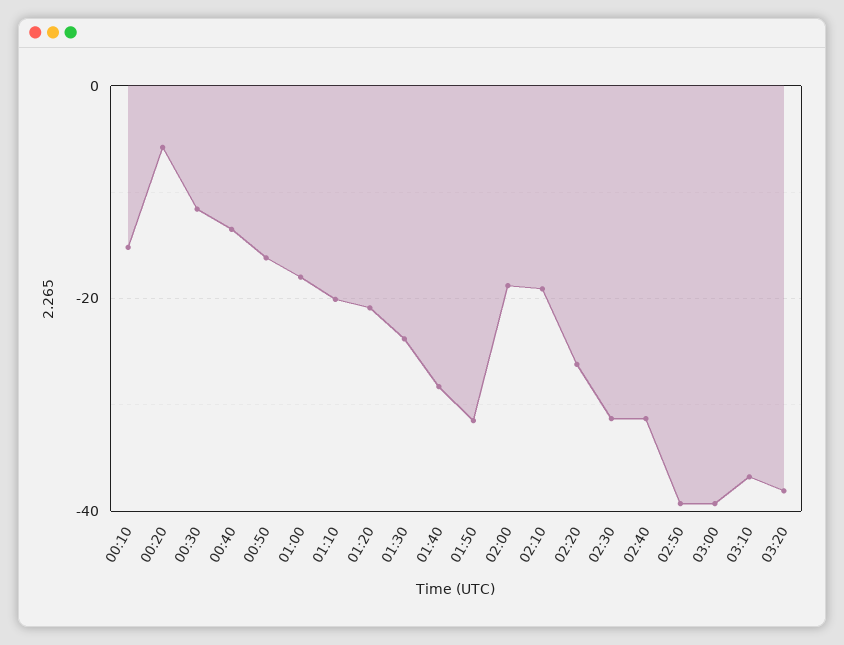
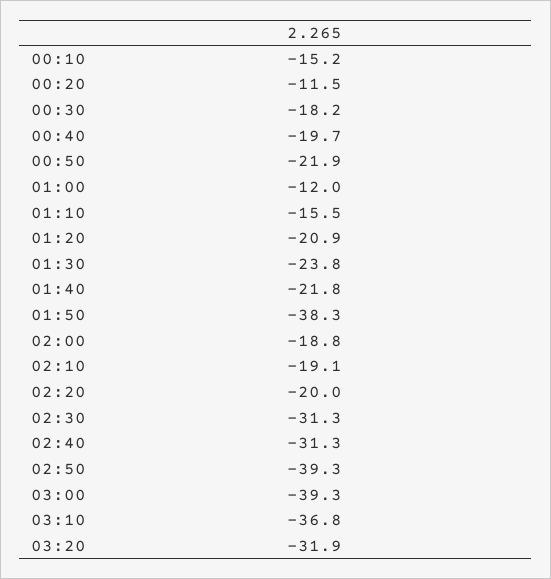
00:20: -6 -> -11.5
00:30: -12 -> -18.2
00:40: -14 -> -19.7
00:50: -16 -> -21.9
01:00: -18 -> -12
01:10: -20 -> -15.5
01:40: -28 -> -21.8
01:50: -32 -> -38.3
02:20: -26 -> -20
03:20: -38 -> -31.9

